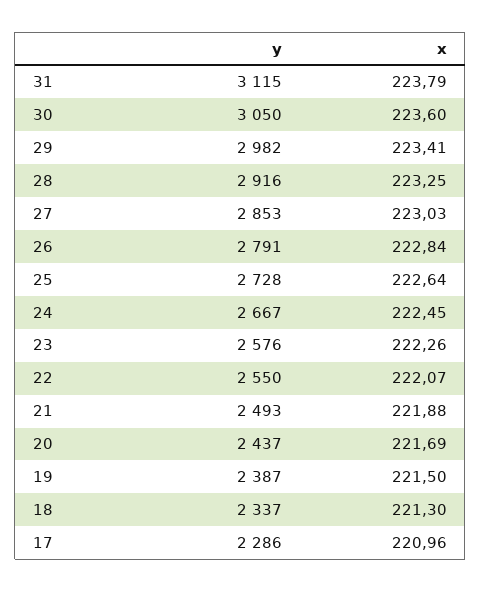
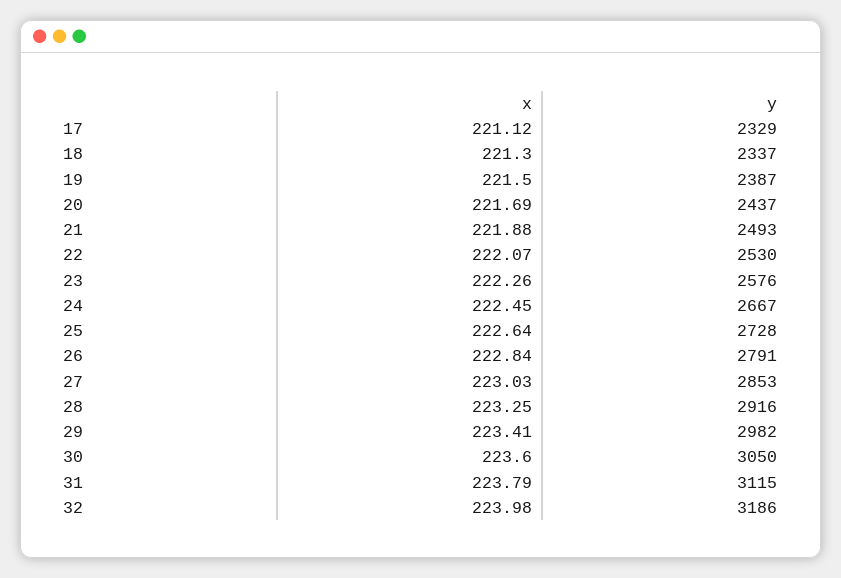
y, 22: 2550 -> 2530
y, 17: 2286 -> 2329
x, 17: 220.96 -> 221.12
x, 32: none -> 223.98
y, 32: none -> 3186

